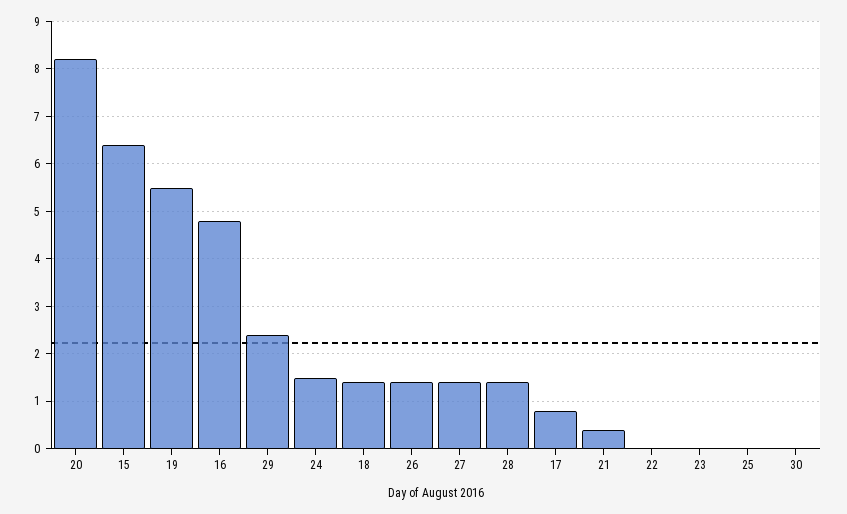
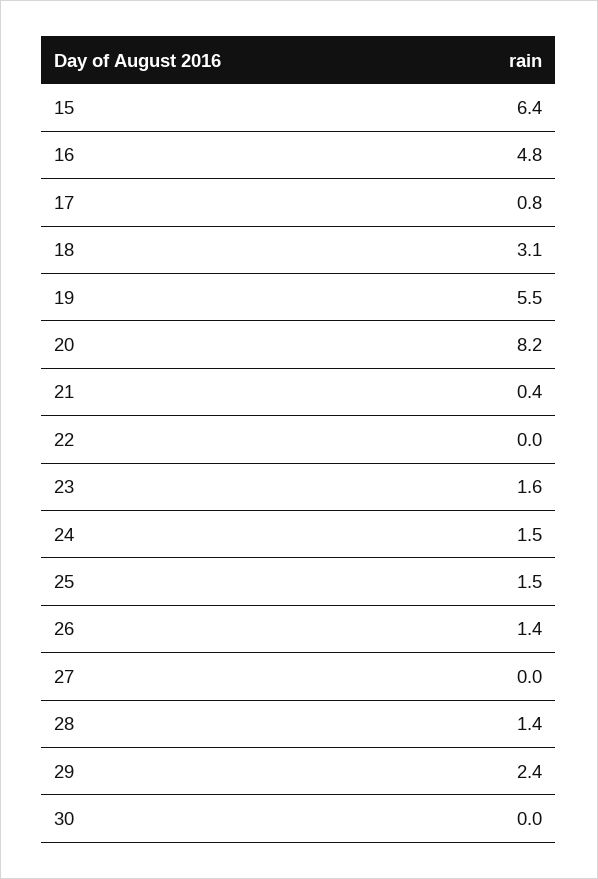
18: 1.5 -> 3.1
27: 1.5 -> 0
23: 0 -> 1.6
25: 0 -> 1.5

